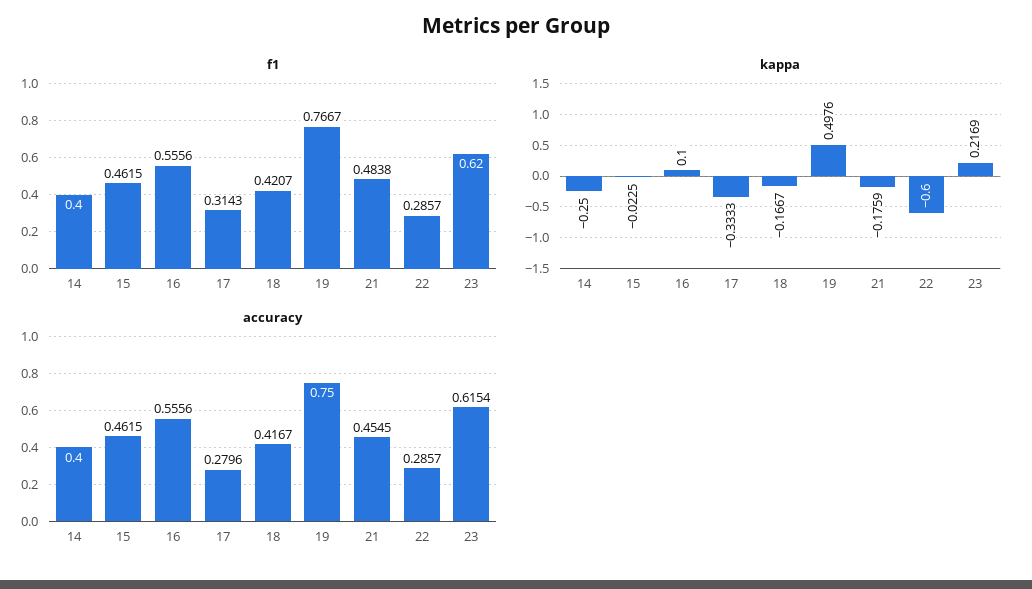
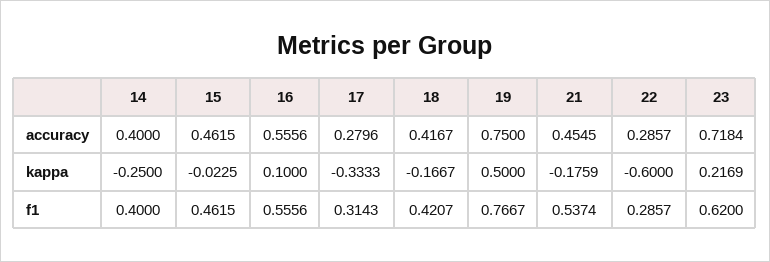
f1, 21: 0.4838 -> 0.5374
kappa, 19: 0.4976 -> 0.5
accuracy, 23: 0.6154 -> 0.7184

